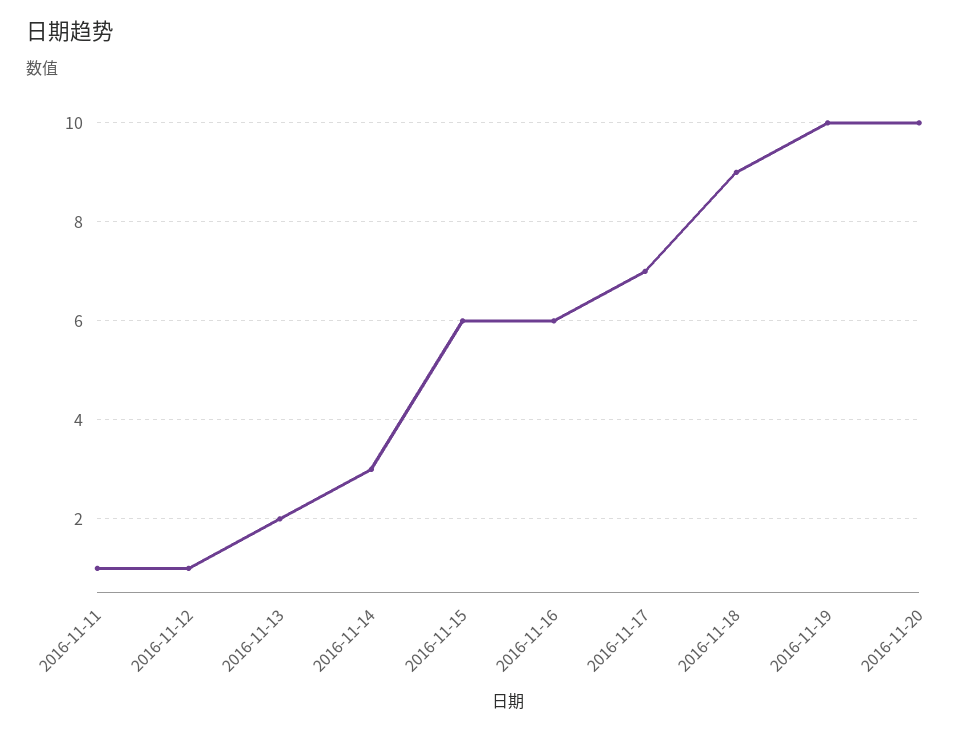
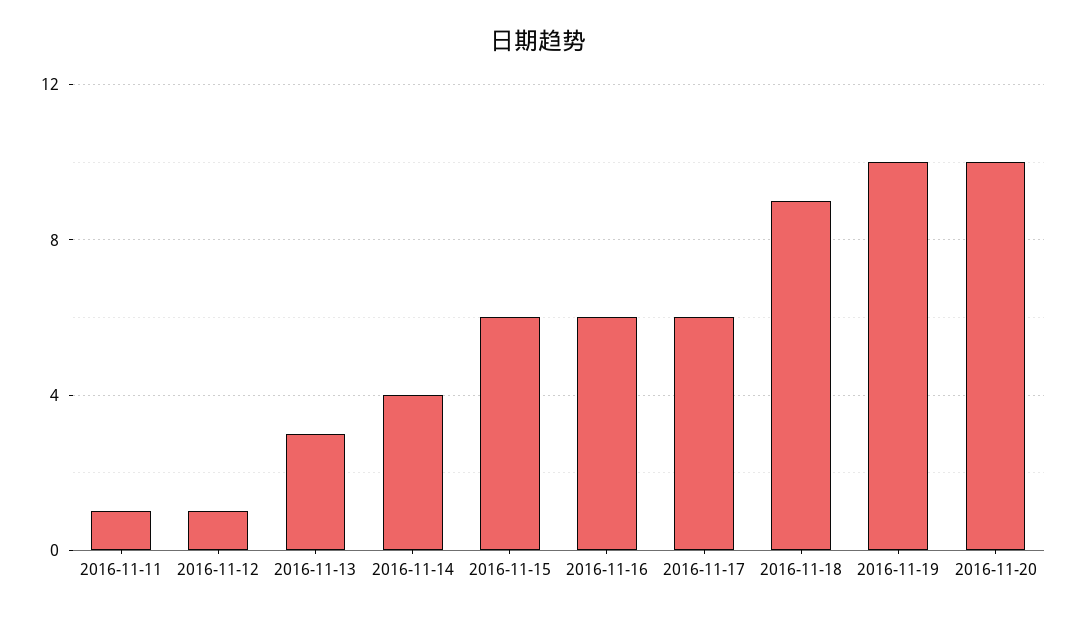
2016-11-13: 2 -> 3
2016-11-14: 3 -> 4
2016-11-17: 7 -> 6

